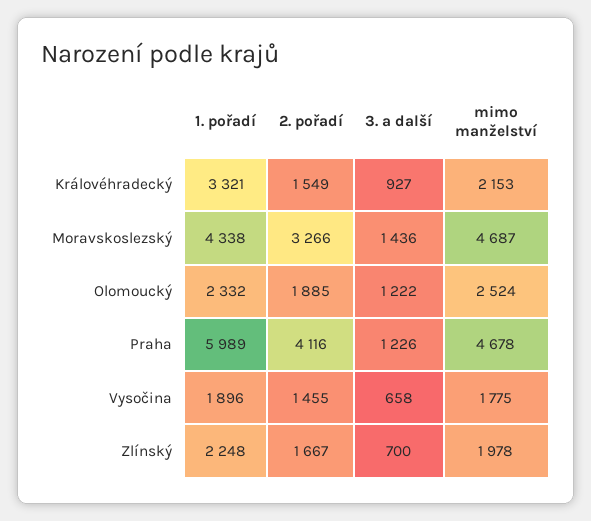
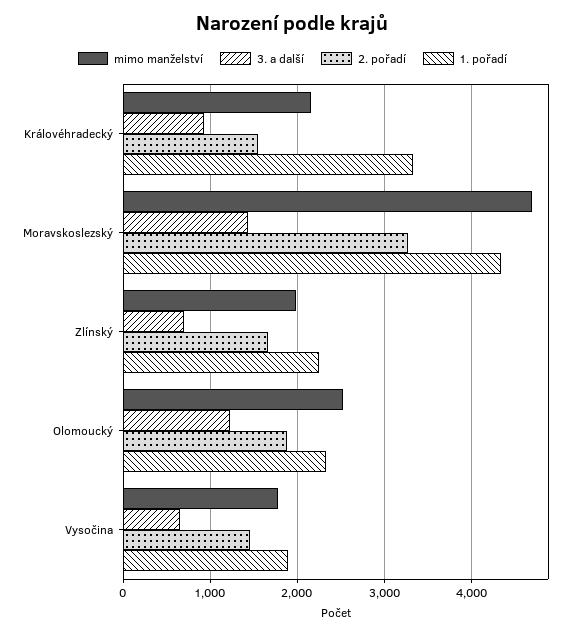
1. pořadí, Praha: 5989 -> none
2. pořadí, Praha: 4116 -> none
3. a další, Praha: 1226 -> none
mimo manželství, Praha: 4678 -> none

